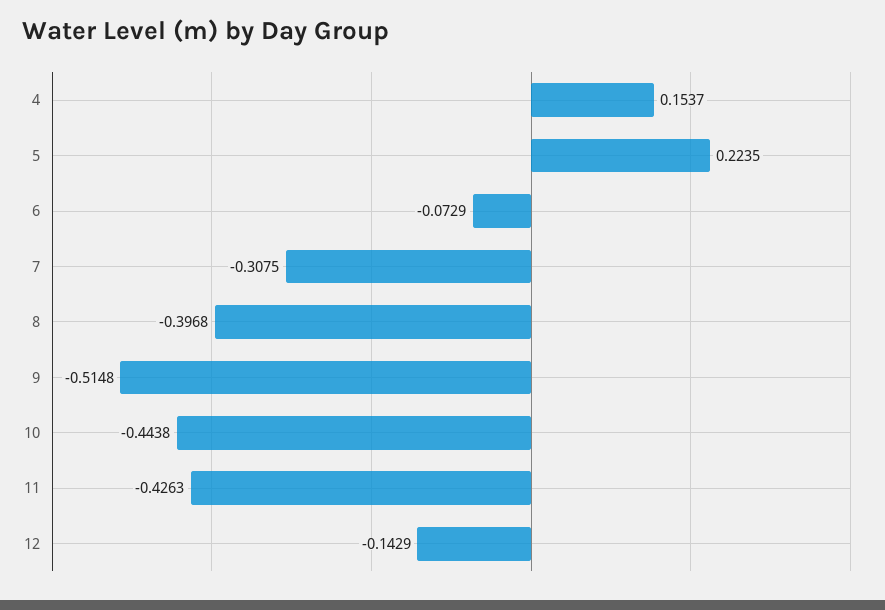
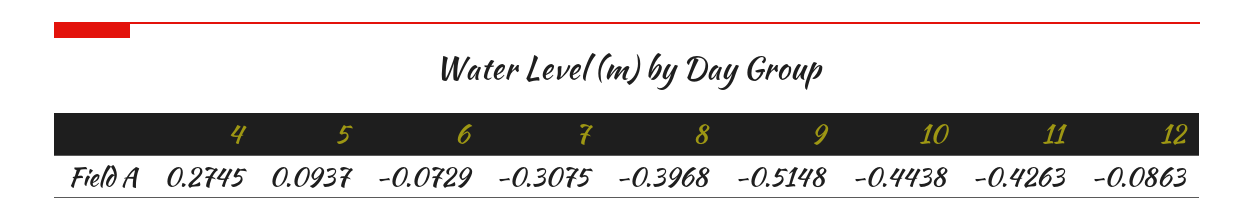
4: 0.1537 -> 0.2745
5: 0.2235 -> 0.0937
12: -0.1429 -> -0.0863

